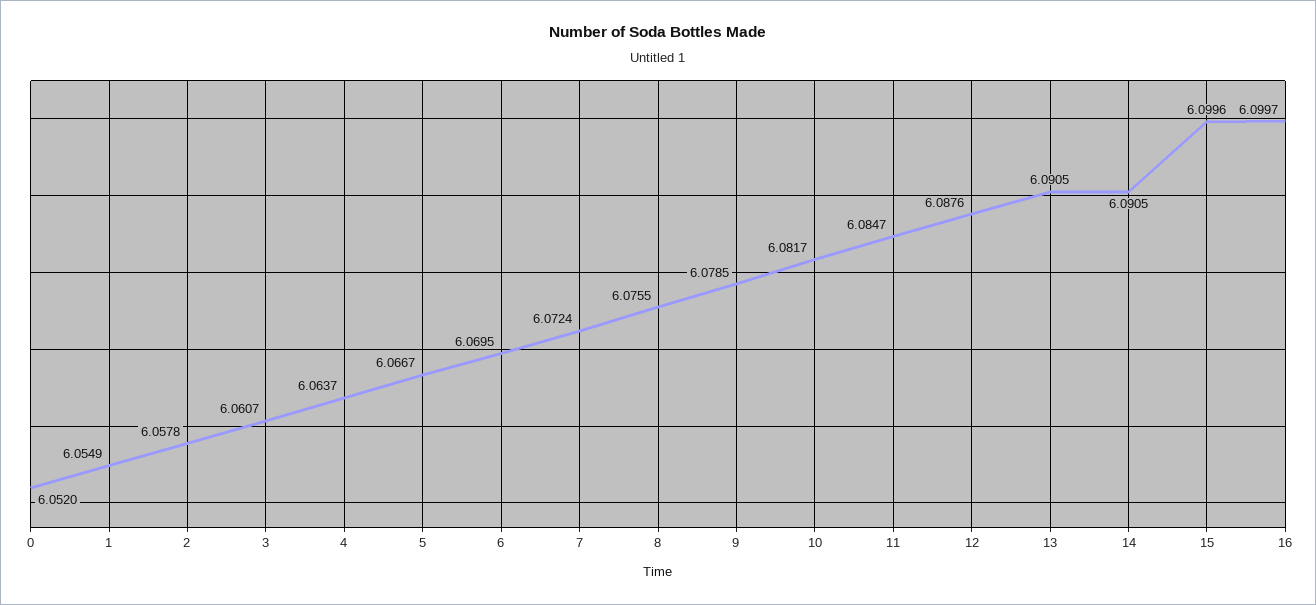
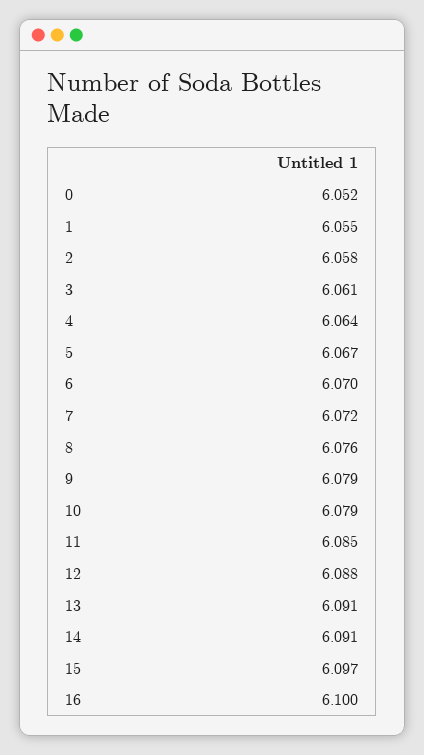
10: 6.0817 -> 6.079
15: 6.0996 -> 6.097

